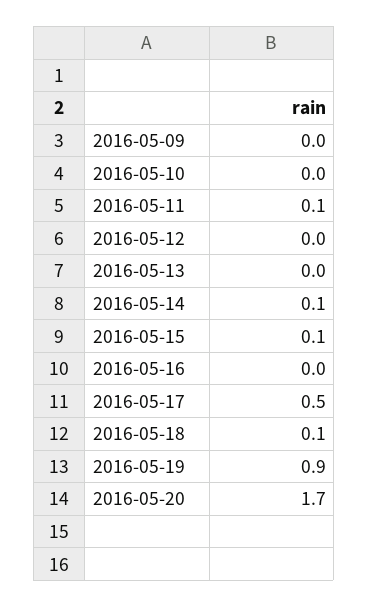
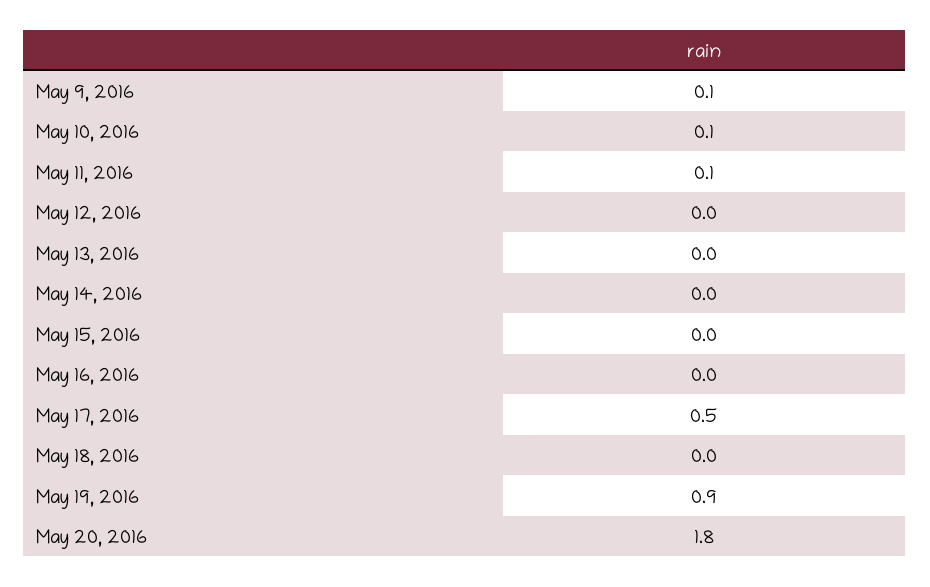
2016-05-09: 0 -> 0.1
2016-05-10: 0 -> 0.1
2016-05-14: 0.1 -> 0
2016-05-15: 0.1 -> 0
2016-05-18: 0.1 -> 0
2016-05-20: 1.7 -> 1.8

